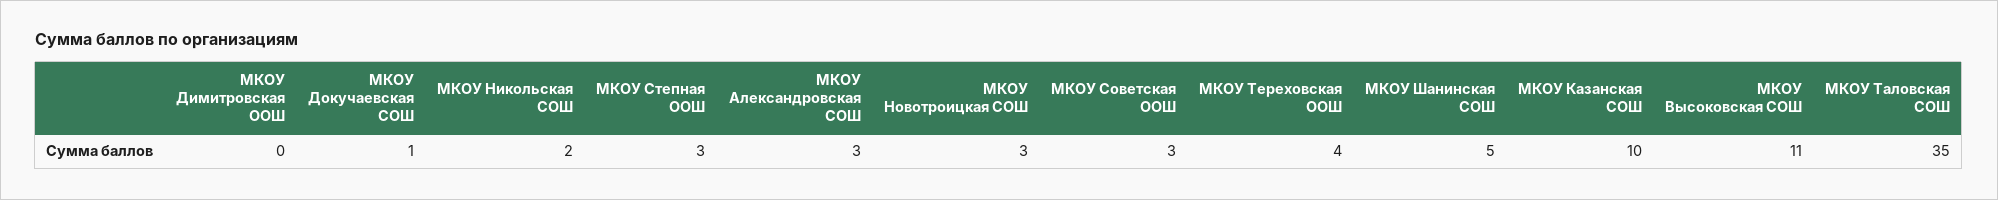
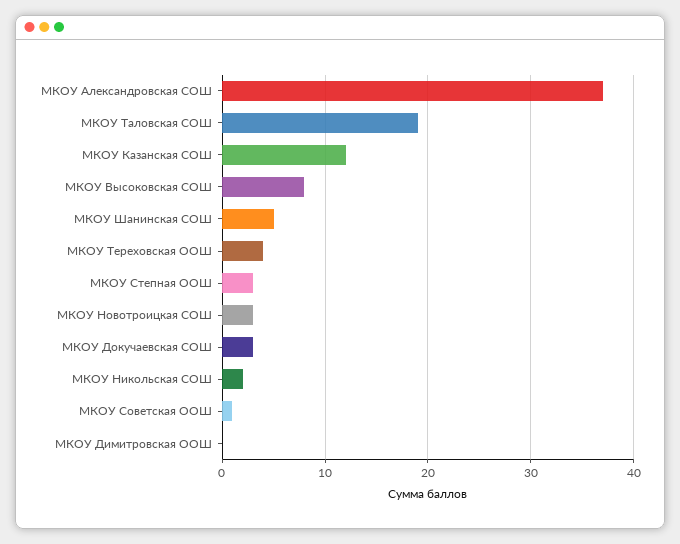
МКОУ Докучаевская СОШ: 1 -> 3
МКОУ Александровская СОШ: 3 -> 37
МКОУ Советская ООШ: 3 -> 1
МКОУ Казанская СОШ: 10 -> 12
МКОУ Высоковская СОШ: 11 -> 8
МКОУ Таловская СОШ: 35 -> 19

